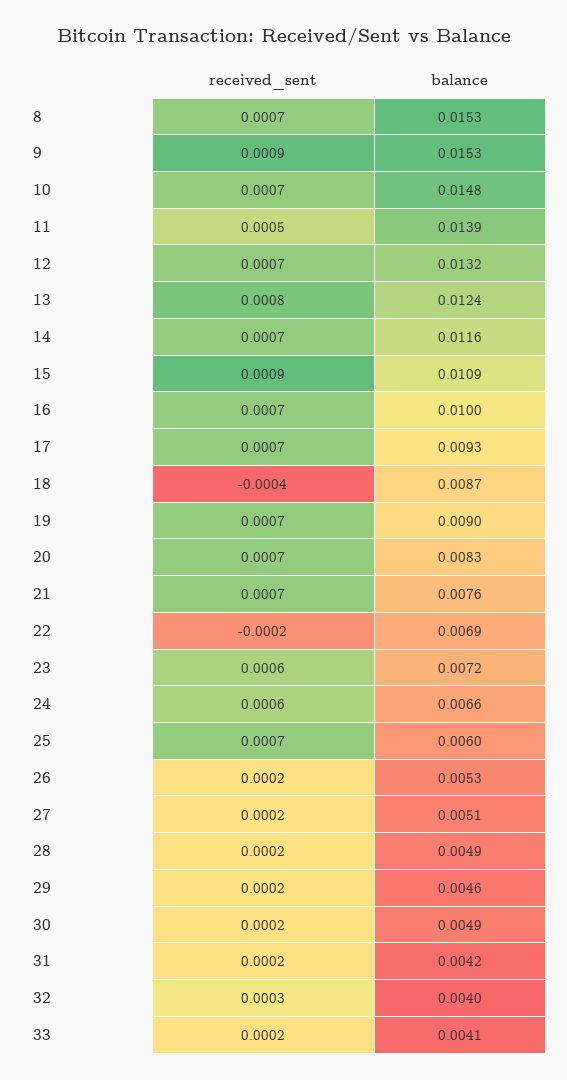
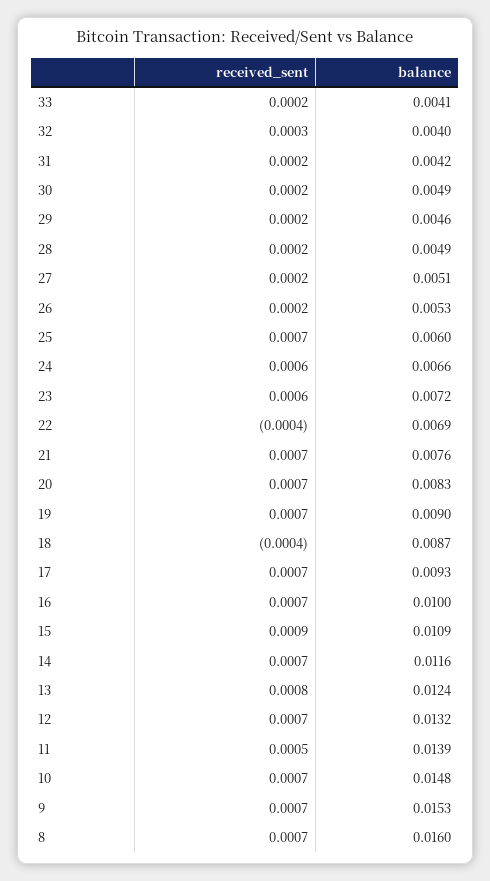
balance, 8: 0.0153 -> 0.016
received_sent, 9: 0.0009 -> 0.0007
received_sent, 22: -0.0002 -> -0.0004

